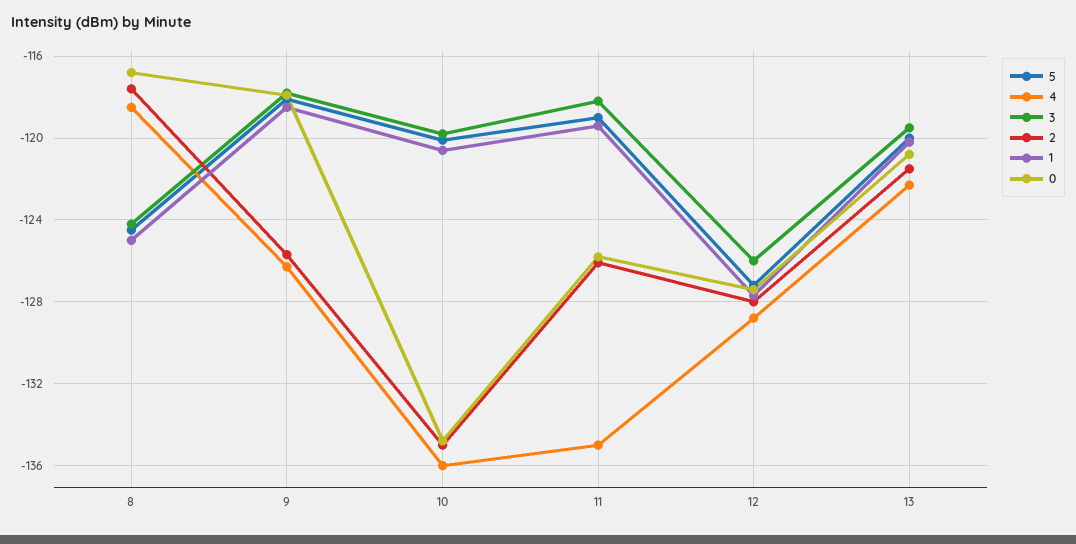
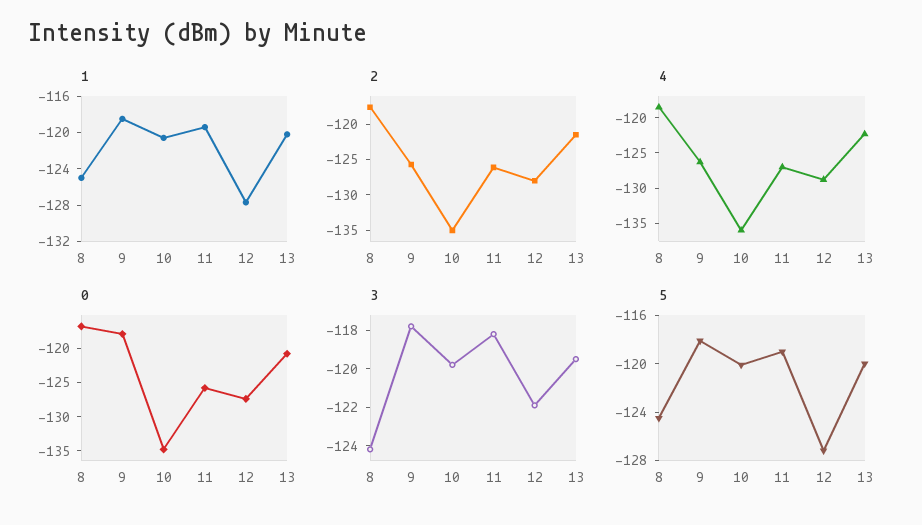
4, 11: -135 -> -127.5
3, 12: -126 -> -122

